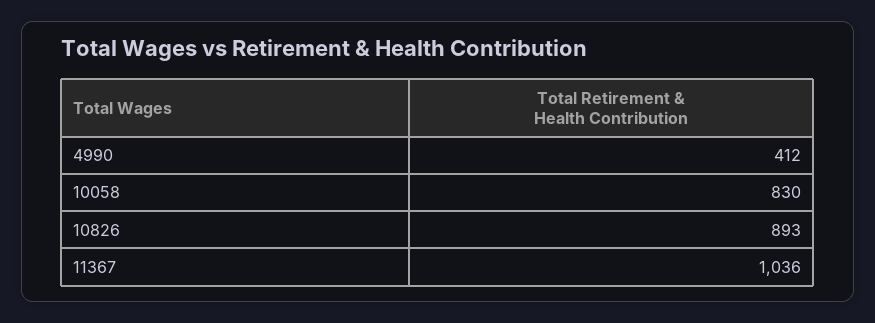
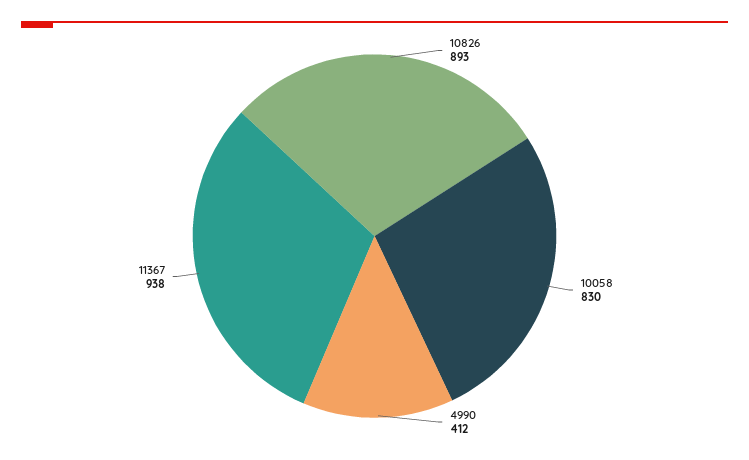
11367: 1036 -> 938

